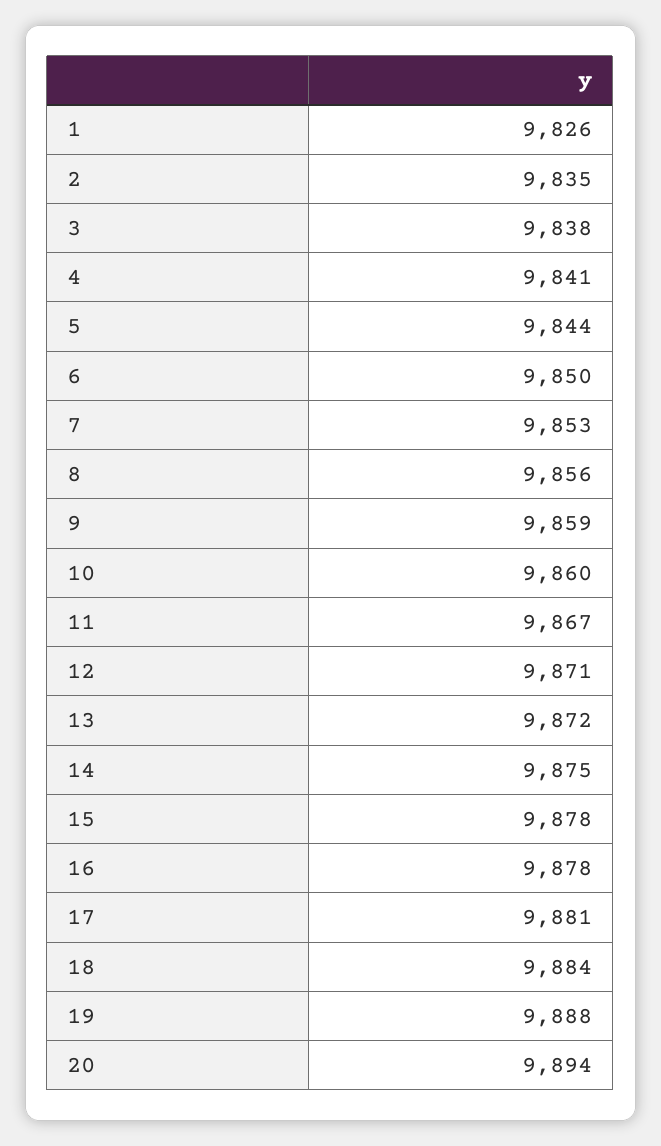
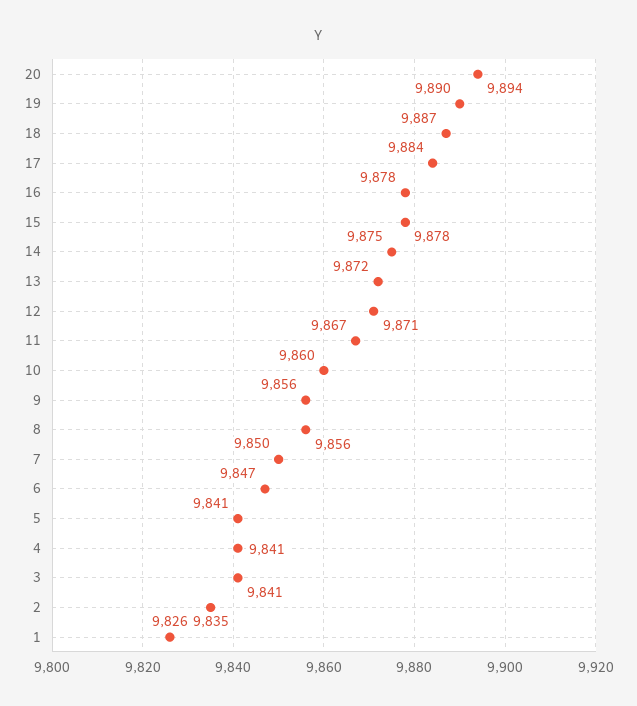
3: 9838 -> 9841
5: 9844 -> 9841
6: 9850 -> 9847
7: 9853 -> 9850
9: 9859 -> 9856
17: 9881 -> 9884
18: 9884 -> 9887
19: 9888 -> 9890

